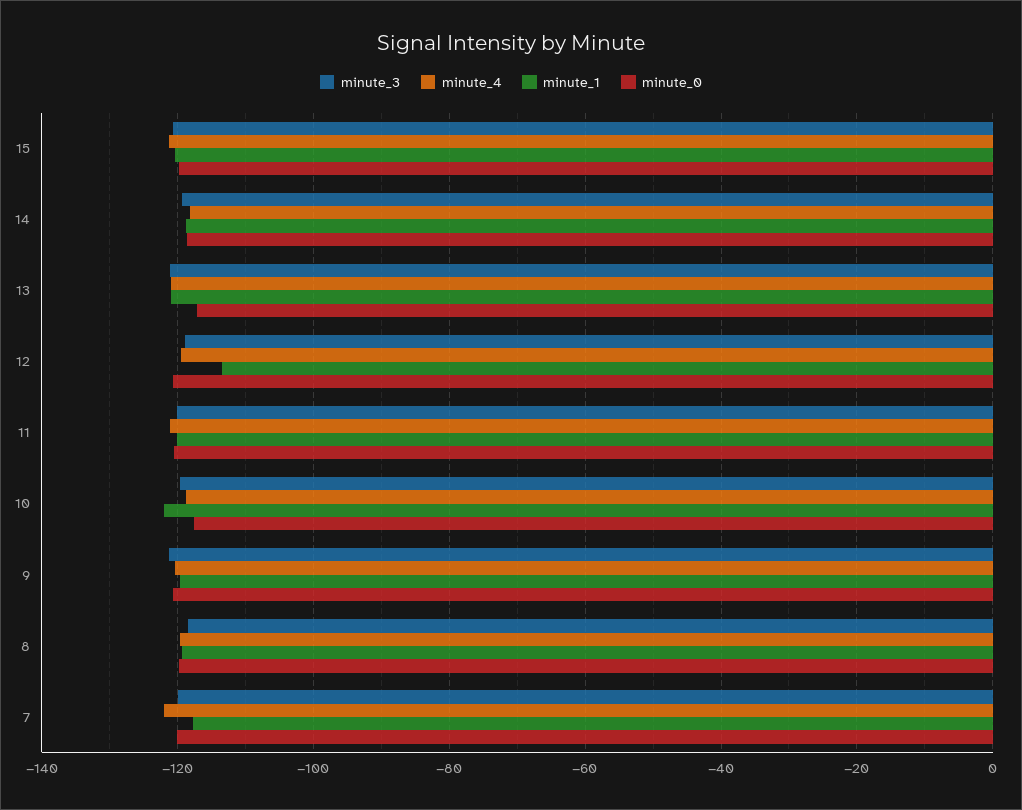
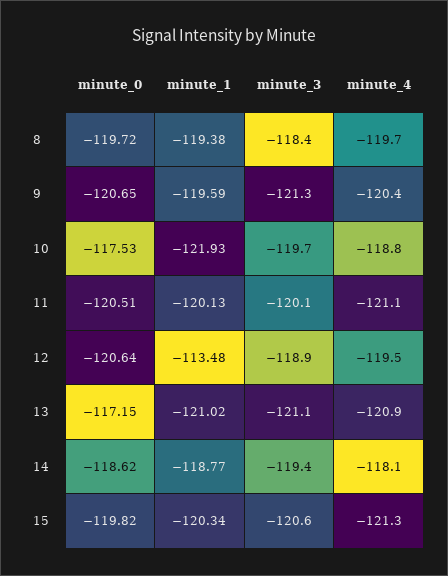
minute_3, 7: -120 -> none
minute_4, 7: -122 -> none
minute_1, 7: -118 -> none
minute_0, 7: -120 -> none

